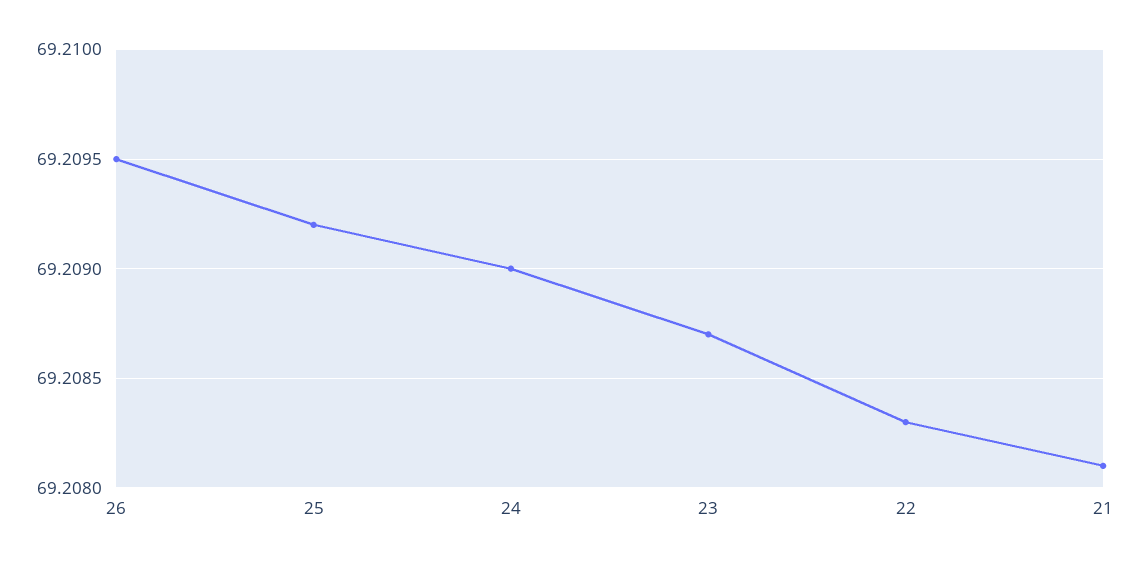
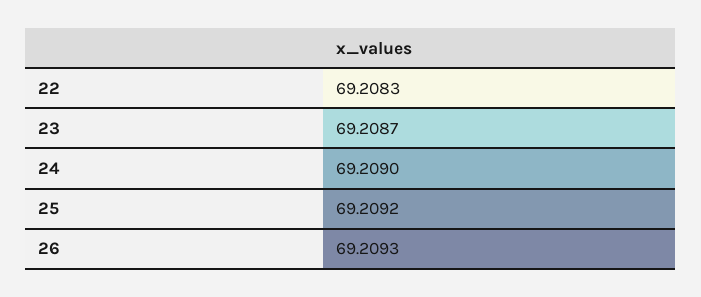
26: 69.2095 -> 69.2093
21: 69.2081 -> none

